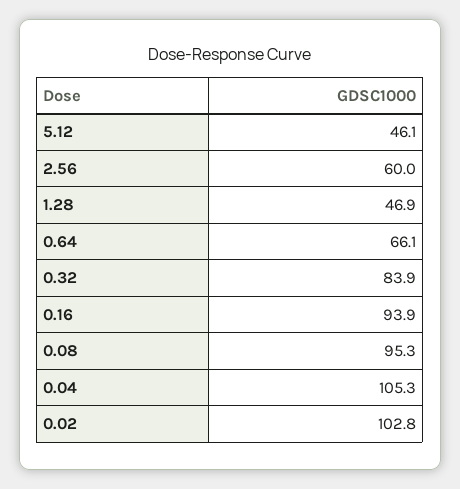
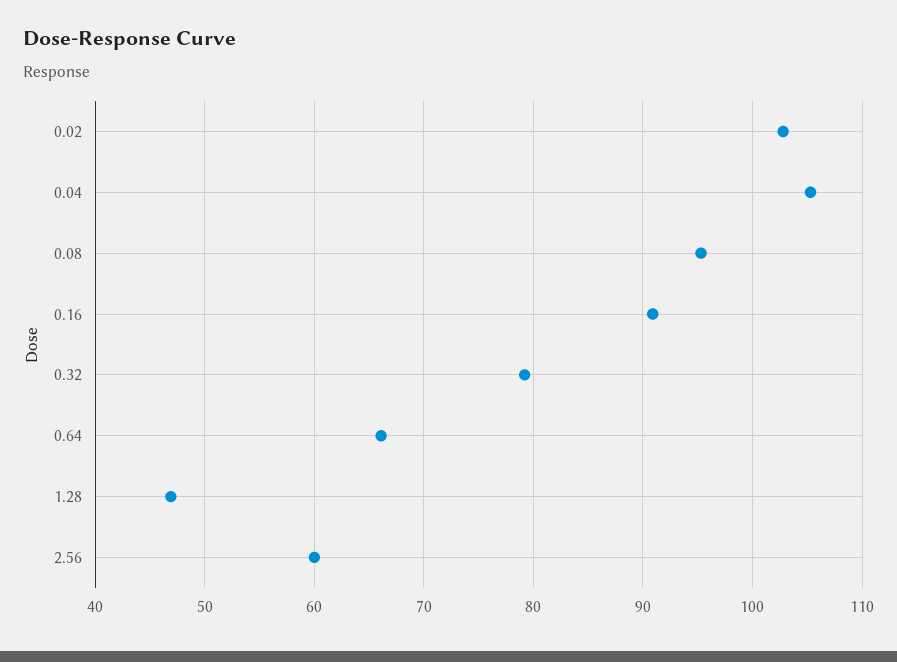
5.12: 46.1 -> none
0.32: 83.9 -> 79
0.16: 93.9 -> 91

